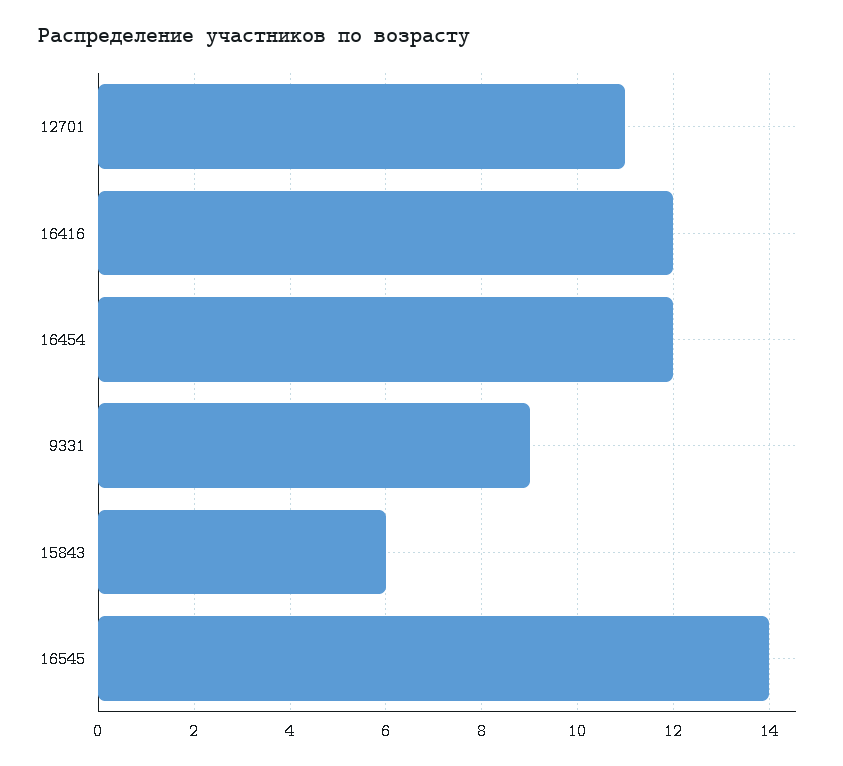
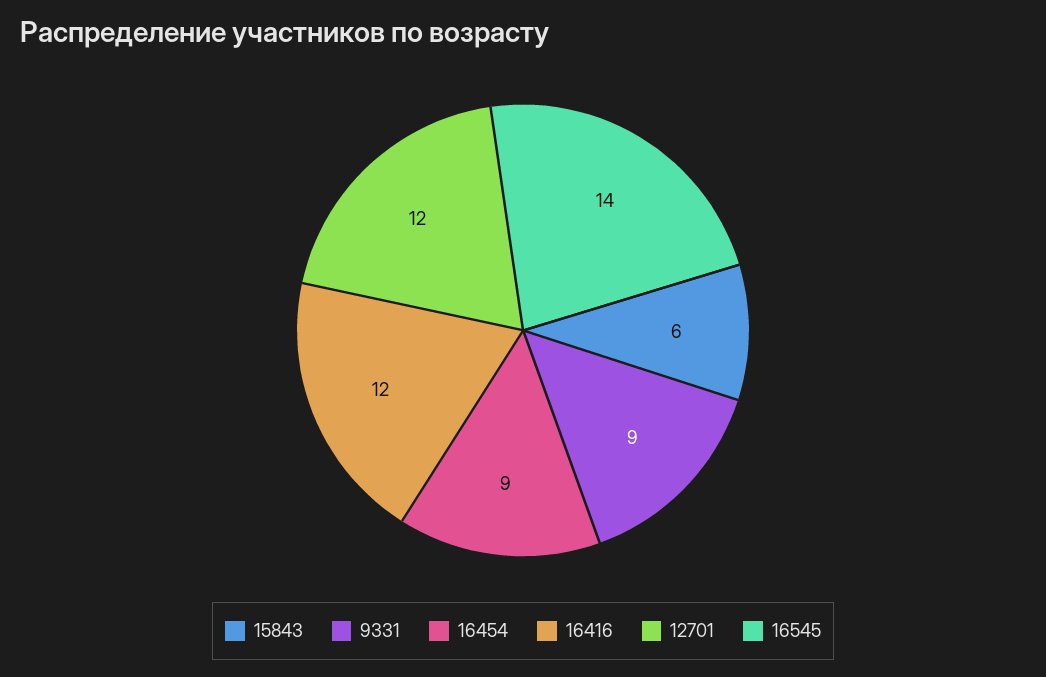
12701: 11 -> 12
16454: 12 -> 9

